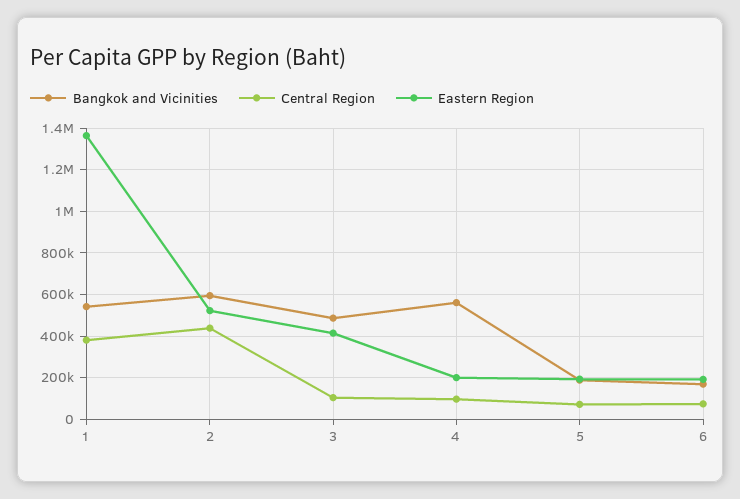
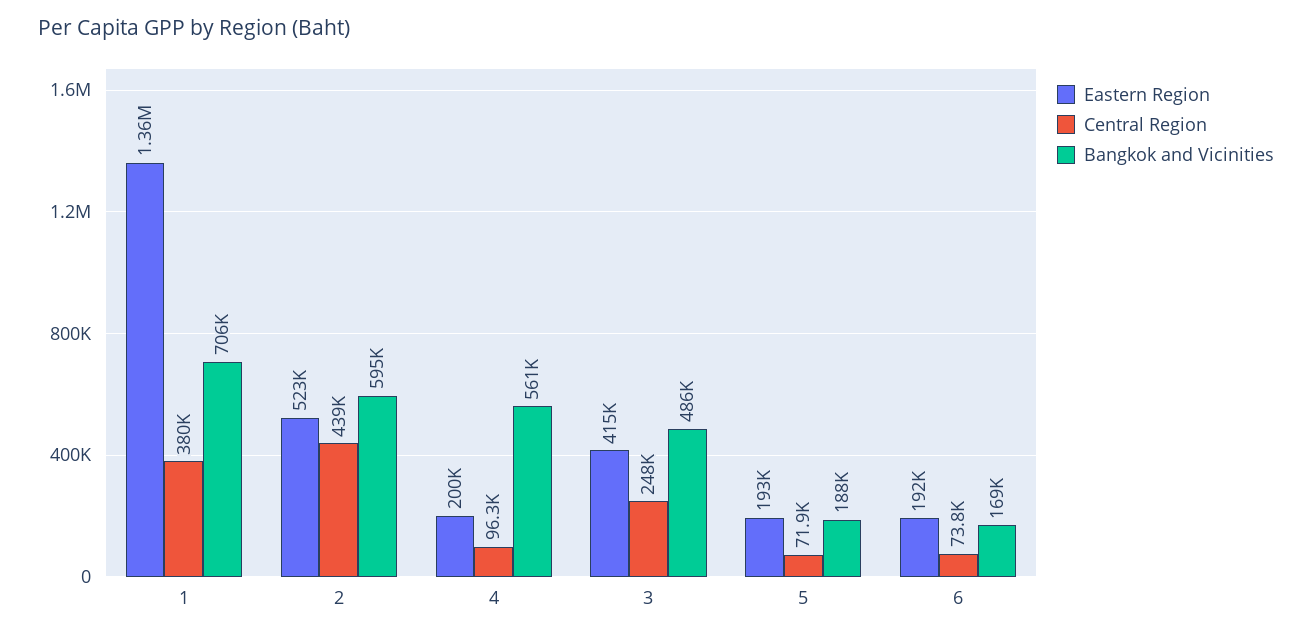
Bangkok and Vicinities, 1: 550000 -> 706000
Central Region, 3: 100000 -> 248000

